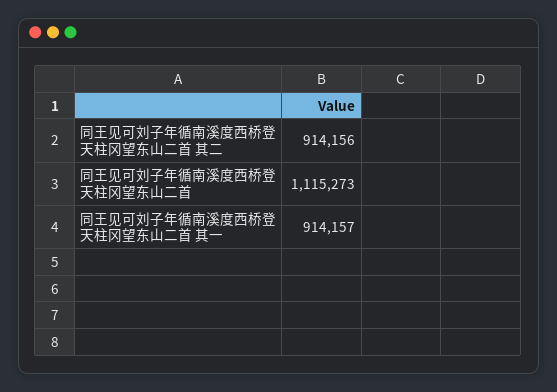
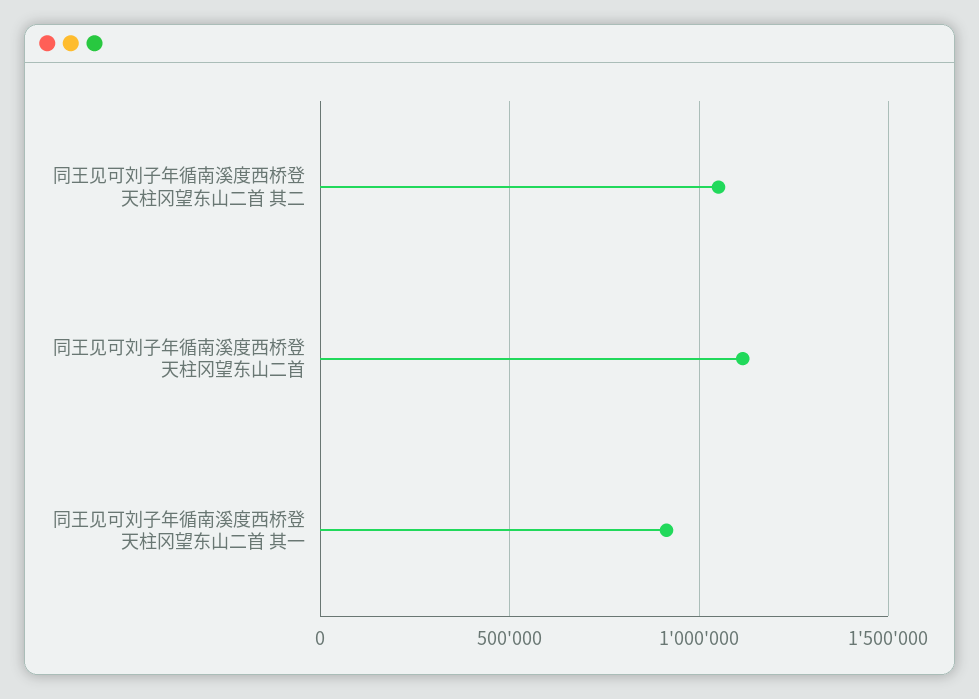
同王见可刘子年循南溪度西桥登天柱冈望东山二首 其二: 914156 -> 1050000

